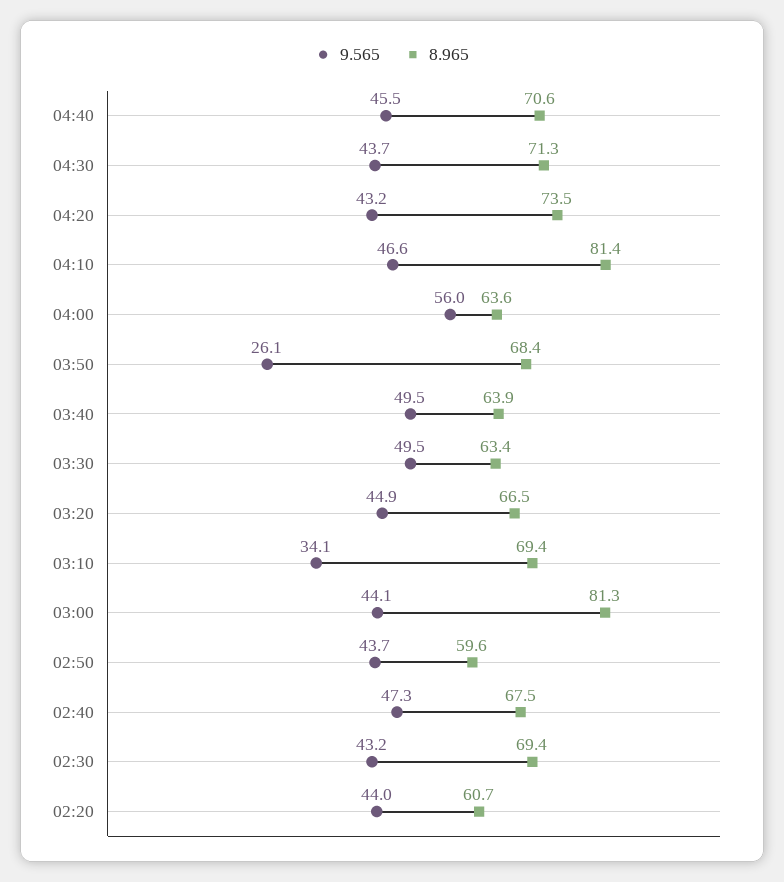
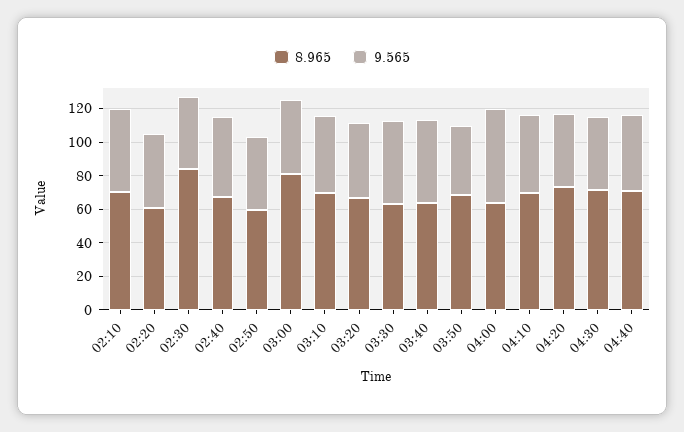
8.965, 04:10: 81.4 -> 70
9.565, 03:50: 26.1 -> 40
9.565, 03:10: 34.1 -> 45
8.965, 02:30: 69.4 -> 85
8.965, 02:10: none -> 70
9.565, 02:10: none -> 50

